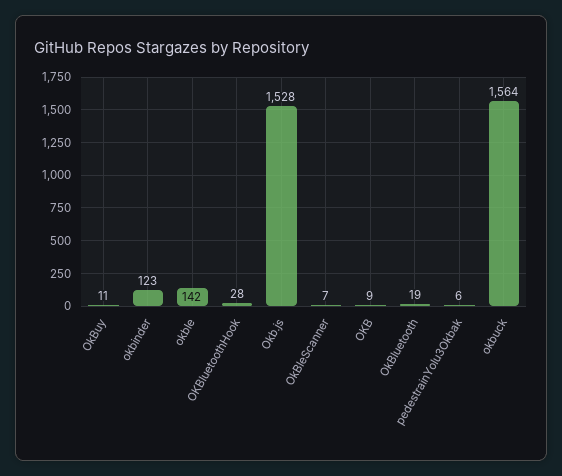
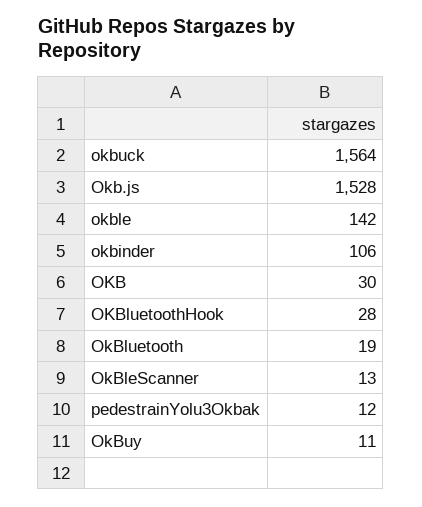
okbinder: 123 -> 106
OkBleScanner: 7 -> 13
OKB: 9 -> 30
pedestrainYolu3Okbak: 6 -> 12

